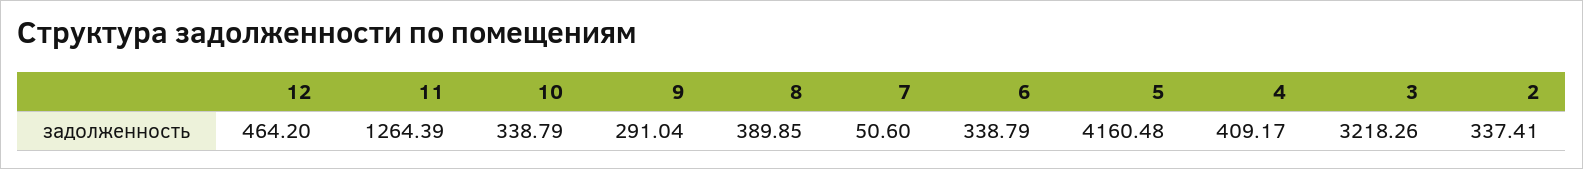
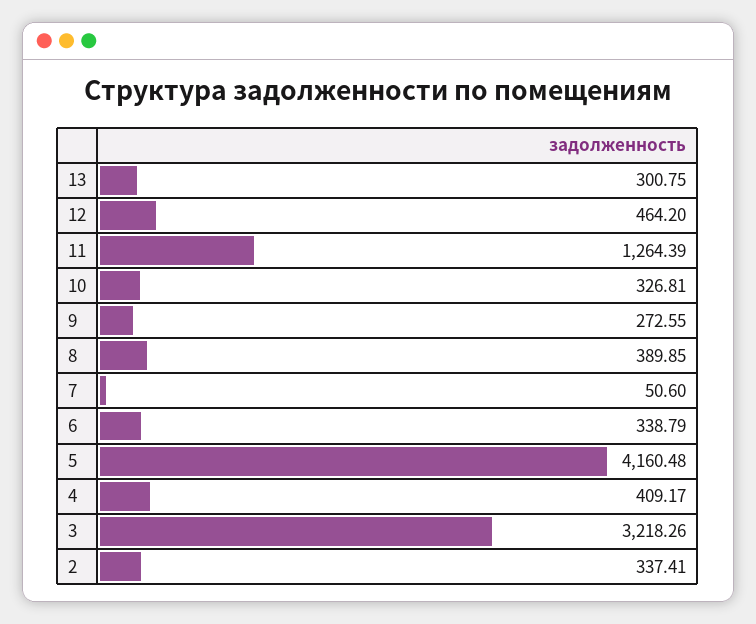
10: 338.79 -> 326.81
9: 291.04 -> 272.55
13: none -> 300.75

